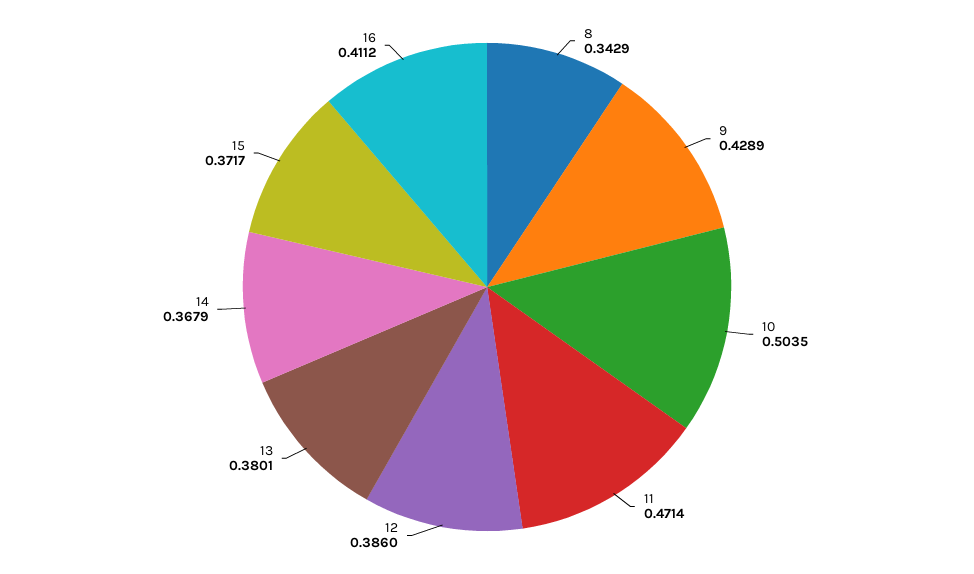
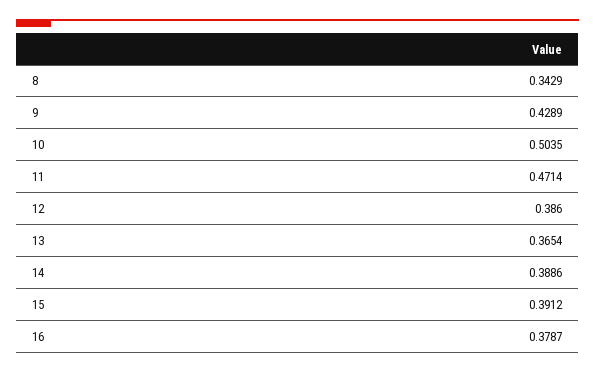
13: 0.3801 -> 0.3654
14: 0.3679 -> 0.3886
15: 0.3717 -> 0.3912
16: 0.4112 -> 0.3787

